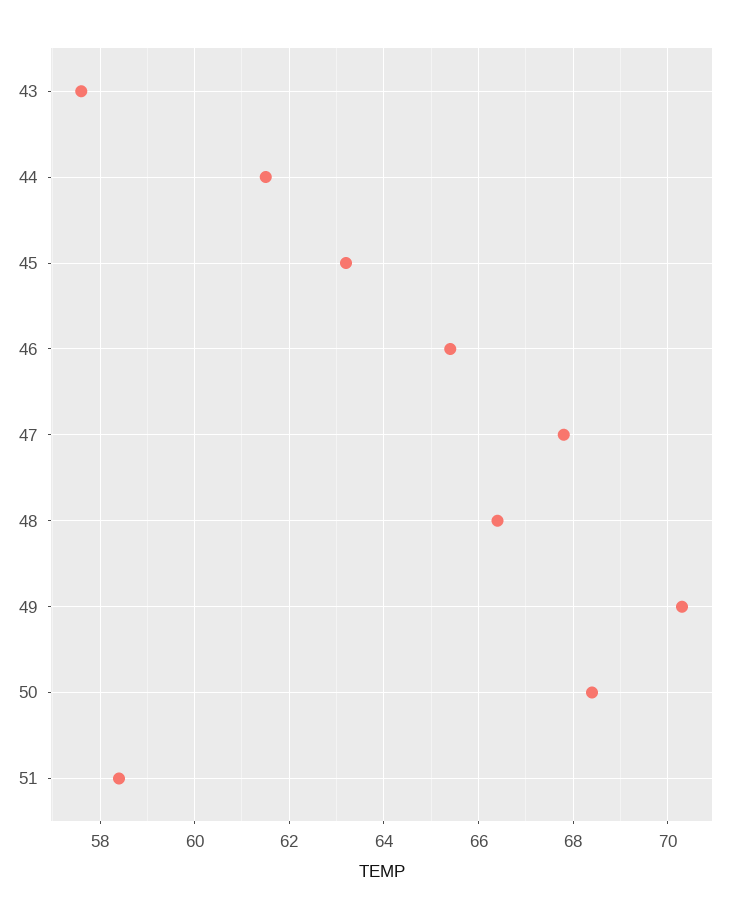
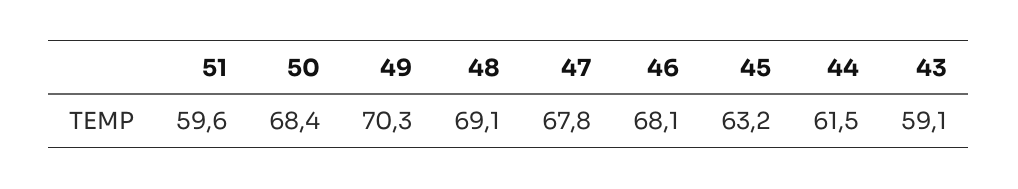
43: 57.5 -> 59.1
46: 65.5 -> 68.1
48: 66.5 -> 69.1
51: 58.5 -> 59.6

